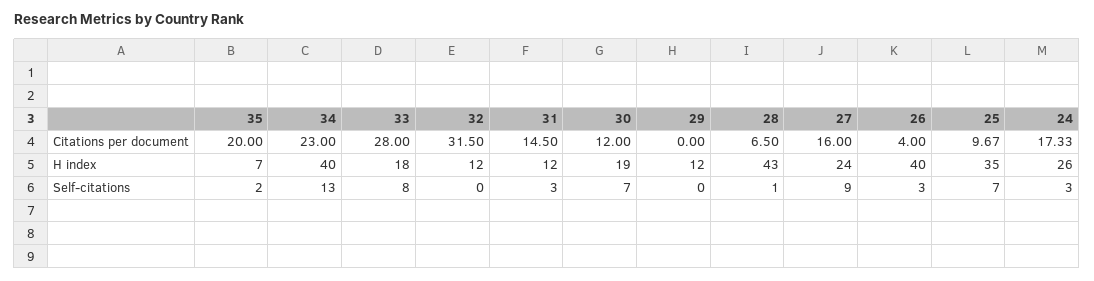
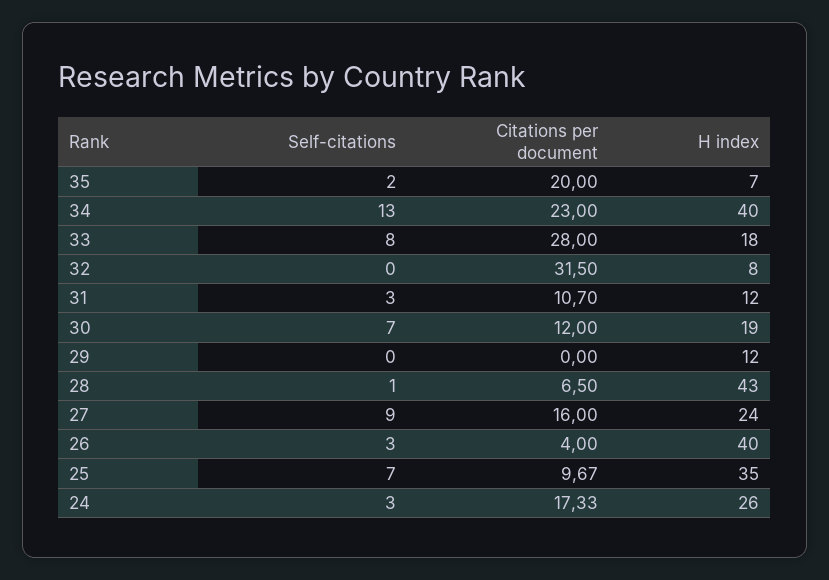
31, Citations per document: 14.5 -> 10.7
32, H index: 12 -> 8

